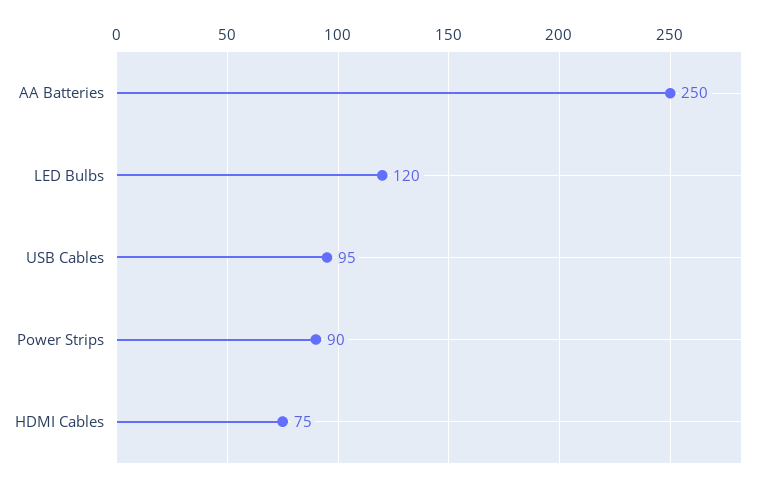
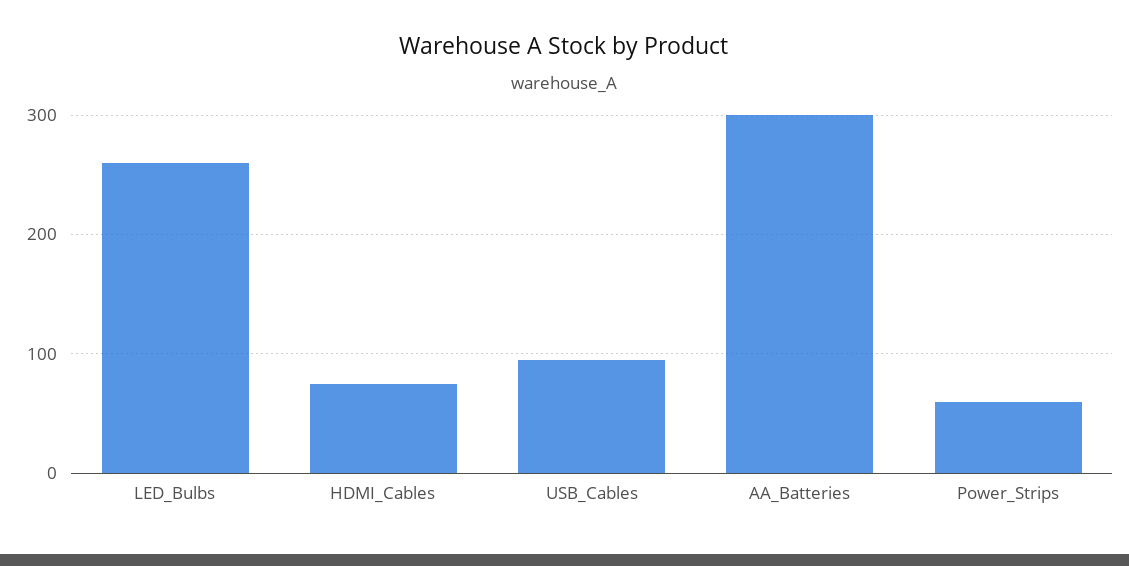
AA Batteries: 250 -> 300
LED Bulbs: 120 -> 260
Power Strips: 90 -> 60

